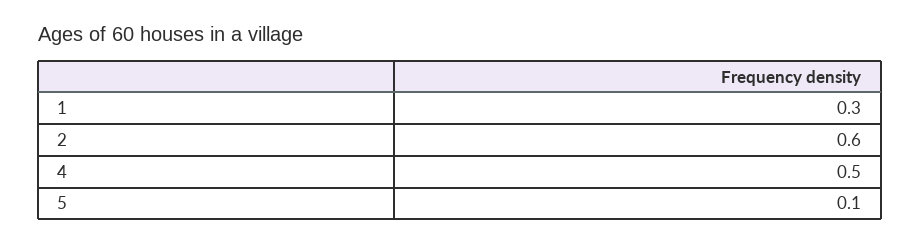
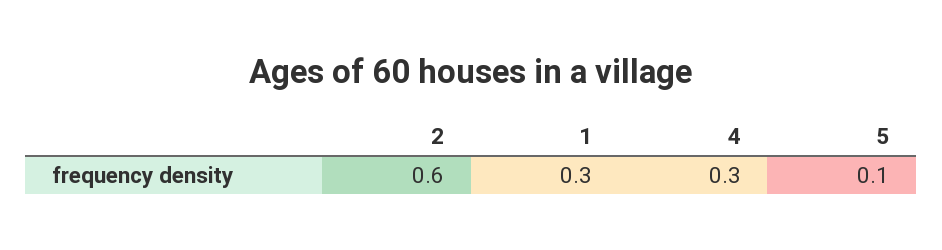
4: 0.5 -> 0.3

